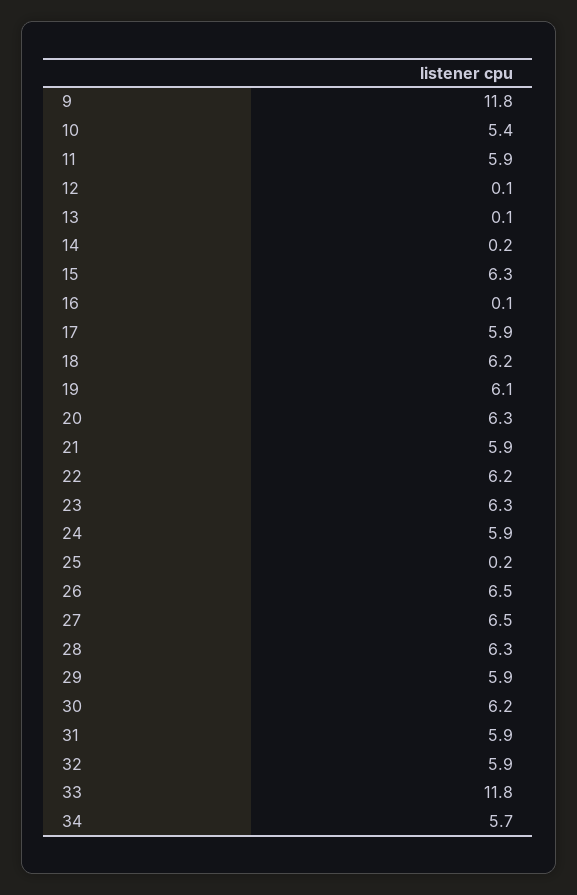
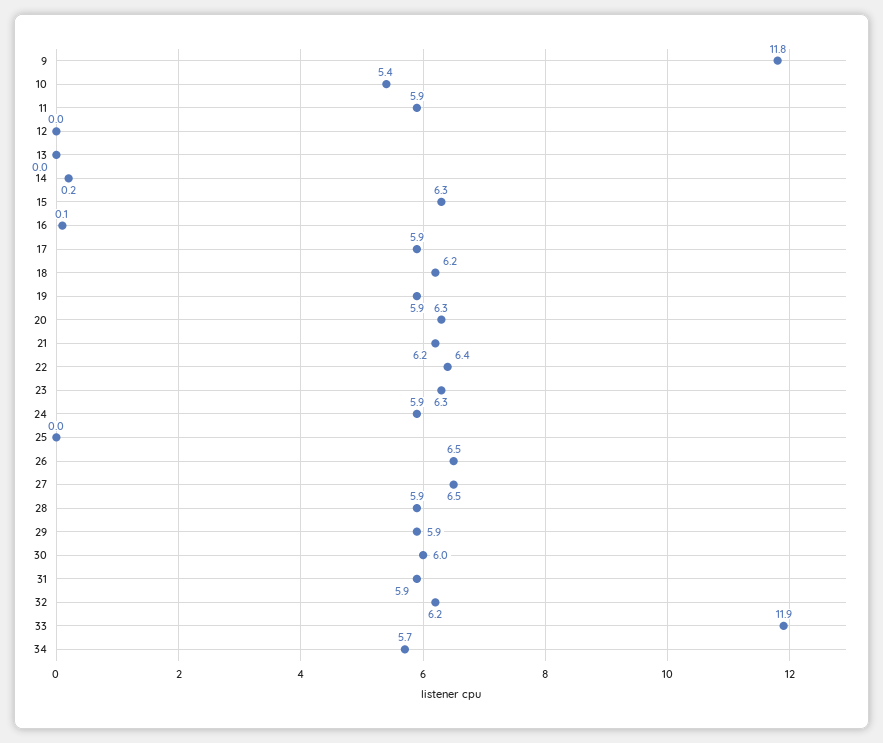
12: 0.1 -> 0
13: 0.1 -> 0
19: 6.1 -> 5.9
21: 5.9 -> 6.2
22: 6.2 -> 6.4
25: 0.2 -> 0
28: 6.3 -> 5.9
30: 6.2 -> 6
32: 5.9 -> 6.2
33: 11.8 -> 11.9

